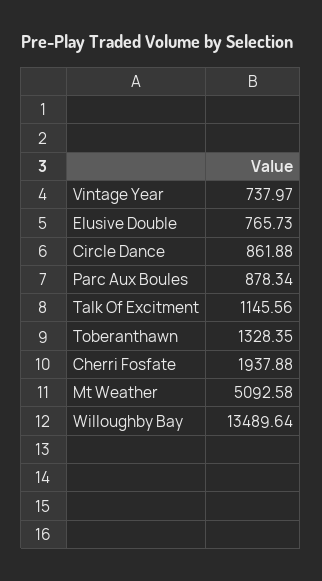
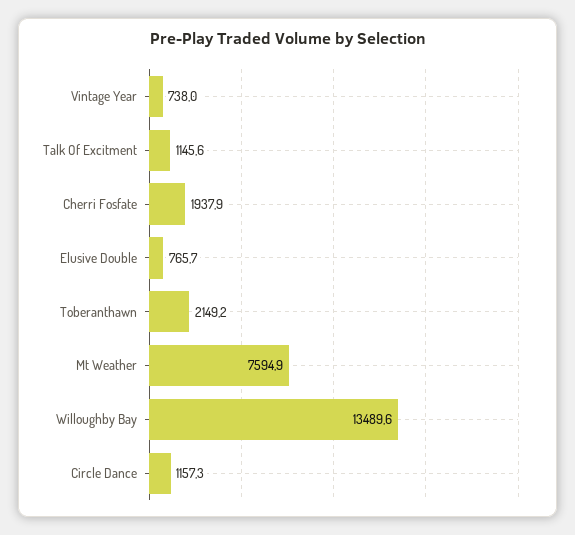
Circle Dance: 861.88 -> 1157.3
Parc Aux Boules: 878.34 -> none
Toberanthawn: 1328.35 -> 2149.2
Mt Weather: 5092.58 -> 7594.9

